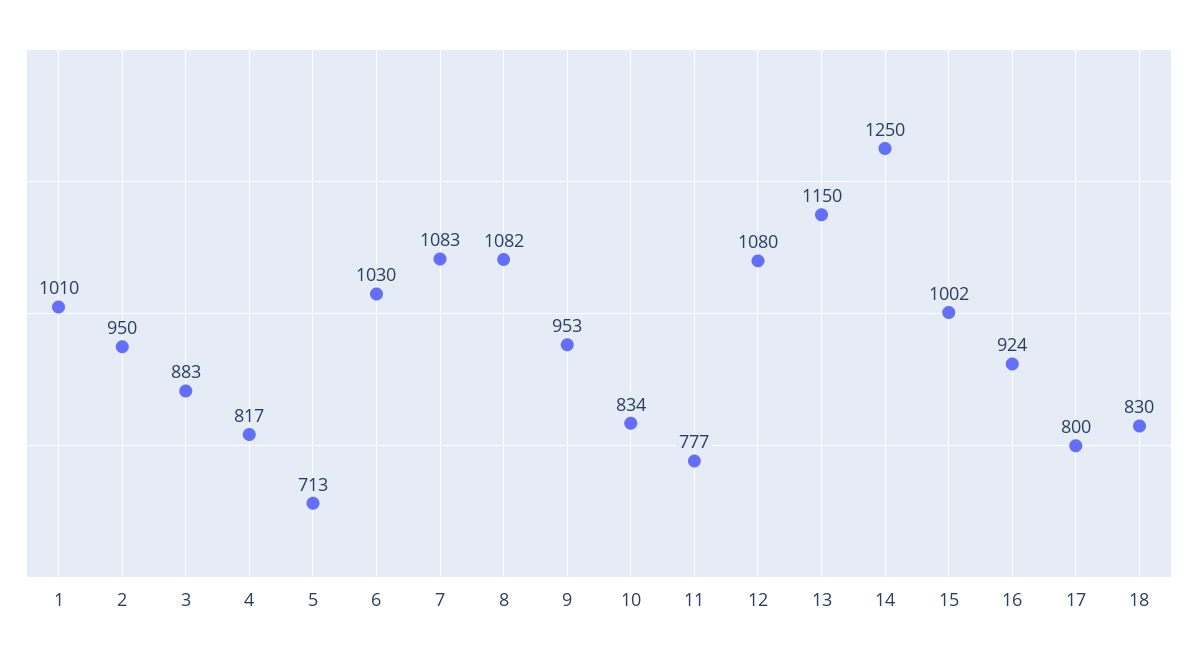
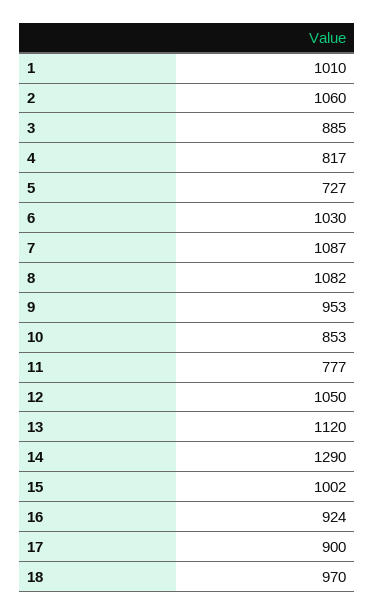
2: 950 -> 1060
3: 883 -> 885
5: 713 -> 727
7: 1083 -> 1087
10: 834 -> 853
12: 1080 -> 1050
13: 1150 -> 1120
14: 1250 -> 1290
17: 800 -> 900
18: 830 -> 970

